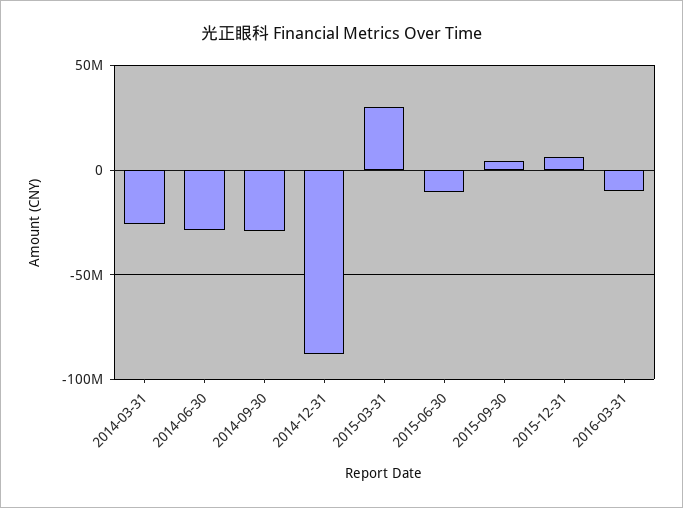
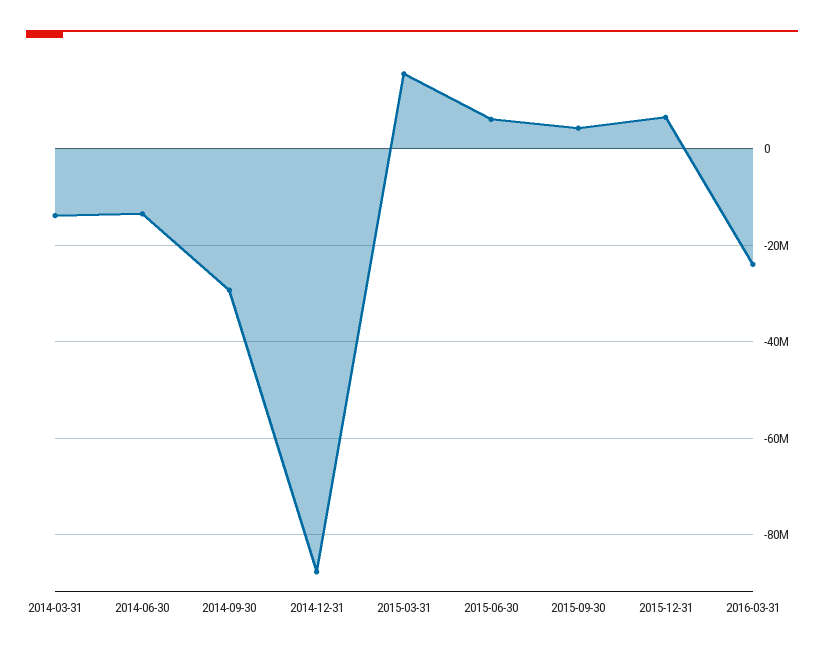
2014-03-31: -25000000 -> -14000000
2014-06-30: -30000000 -> -14000000
2015-03-31: 30000000 -> 16000000
2015-06-30: -10000000 -> 6000000
2016-03-31: -10000000 -> -24000000

